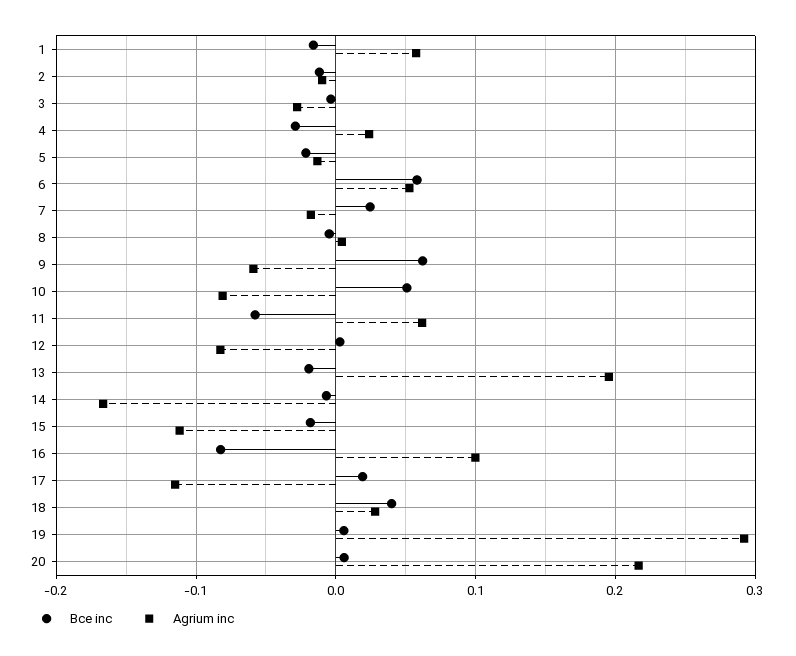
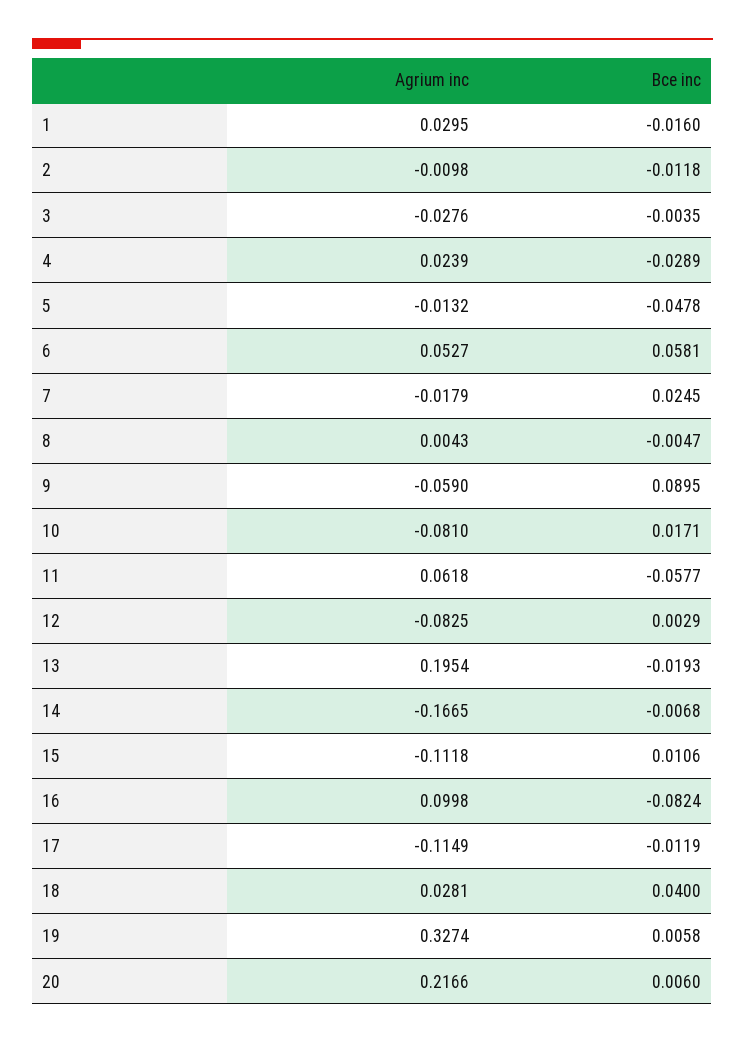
Agrium inc, 1: 0.06 -> 0.0295
Bce inc, 5: -0.02 -> -0.0478
Bce inc, 9: 0.06 -> 0.0895
Bce inc, 10: 0.05 -> 0.0171
Bce inc, 15: -0.02 -> 0.0106
Bce inc, 17: 0.02 -> -0.0119
Agrium inc, 19: 0.29 -> 0.3274

